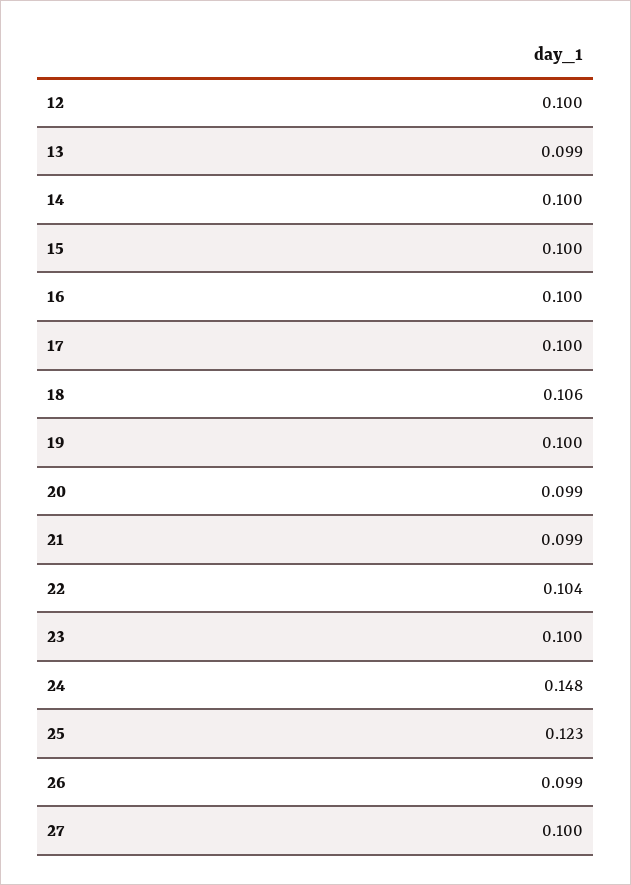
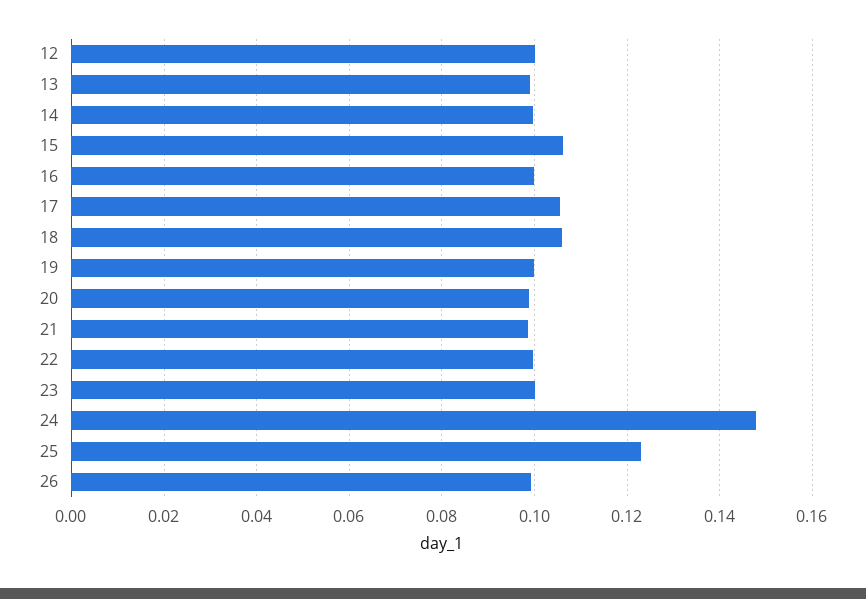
15: 0.1 -> 0.106
17: 0.1 -> 0.106
22: 0.104 -> 0.1
27: 0.1 -> none

